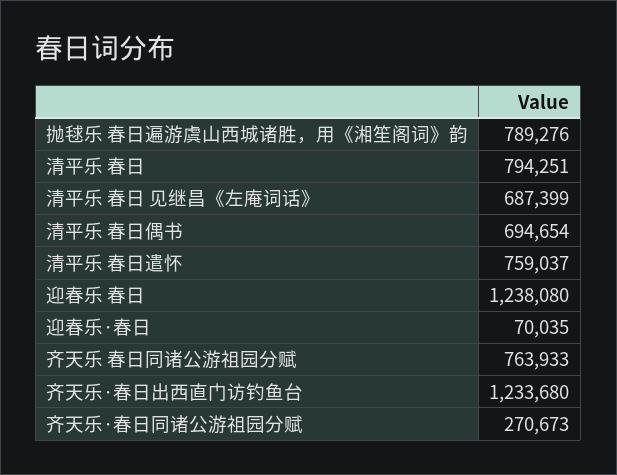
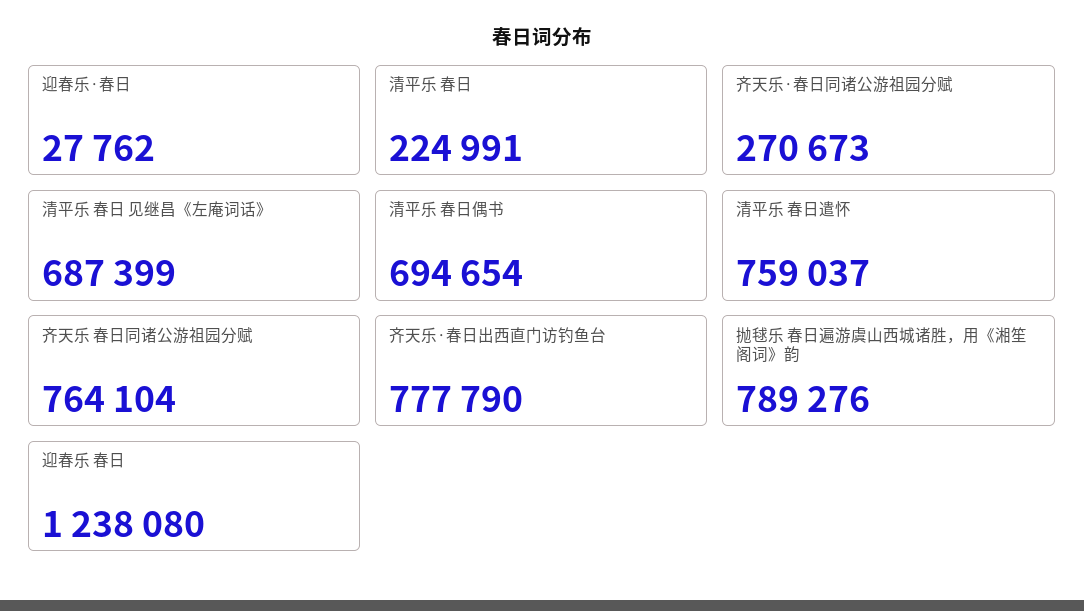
清平乐 春日: 794251 -> 224991
迎春乐·春日: 70035 -> 27762
齐天乐 春日同诸公游祖园分赋: 763933 -> 764104
齐天乐·春日出西直门访钓鱼台: 1233680 -> 777790

